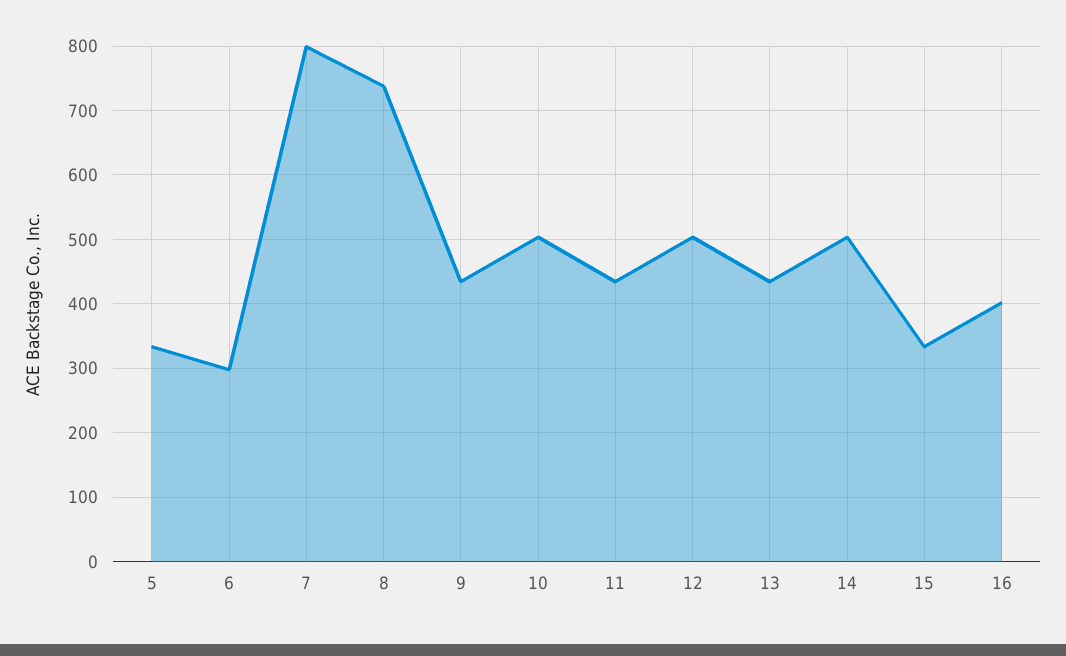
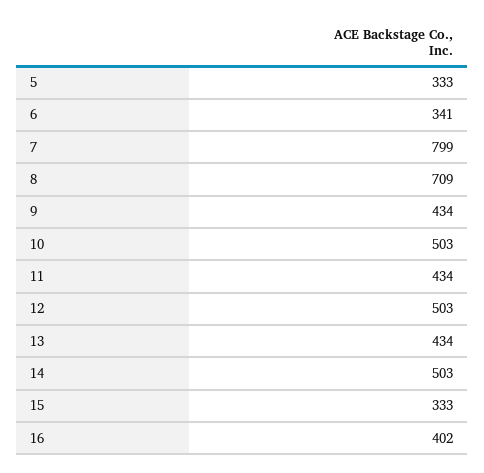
6: 300 -> 341
8: 740 -> 709

